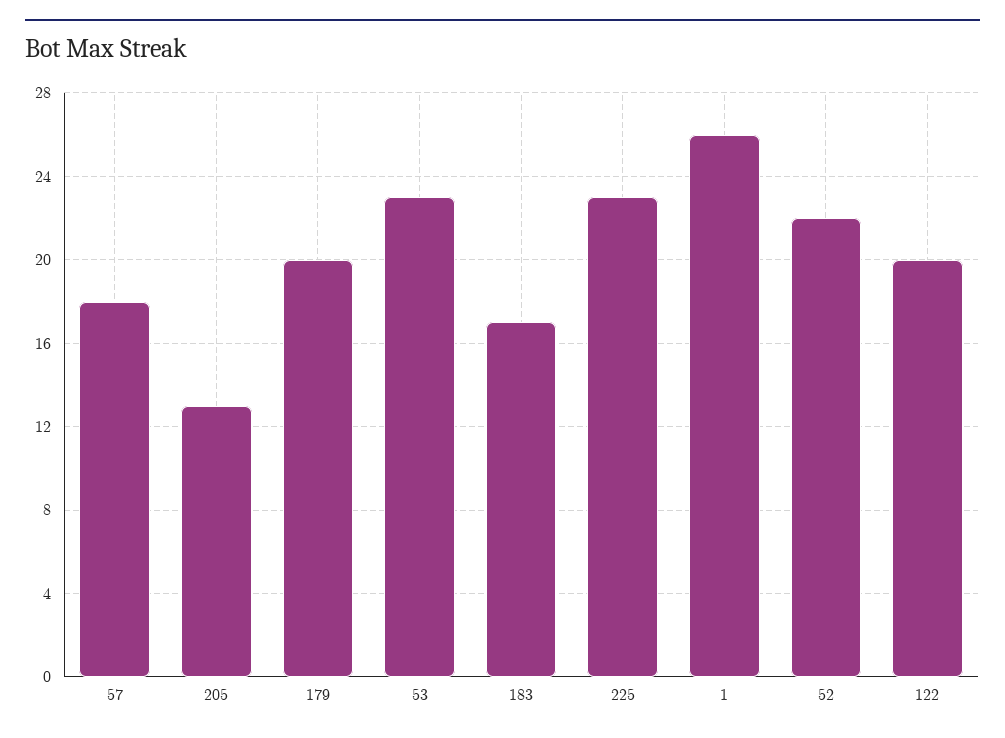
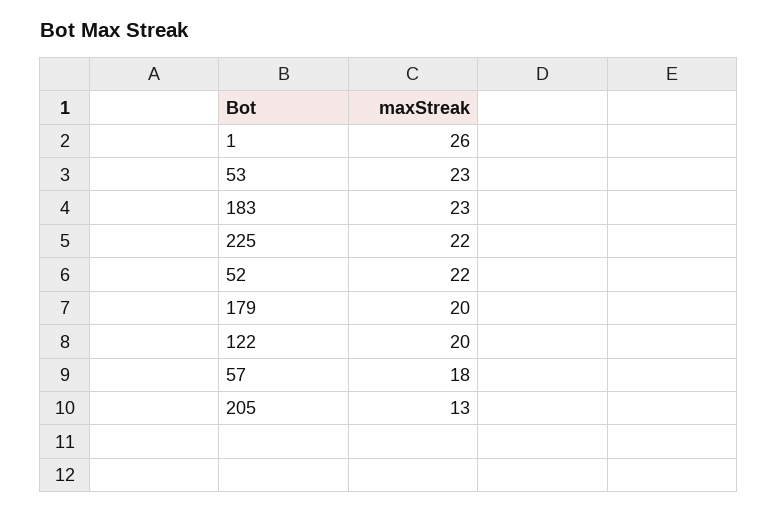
183: 17 -> 23
225: 23 -> 22

